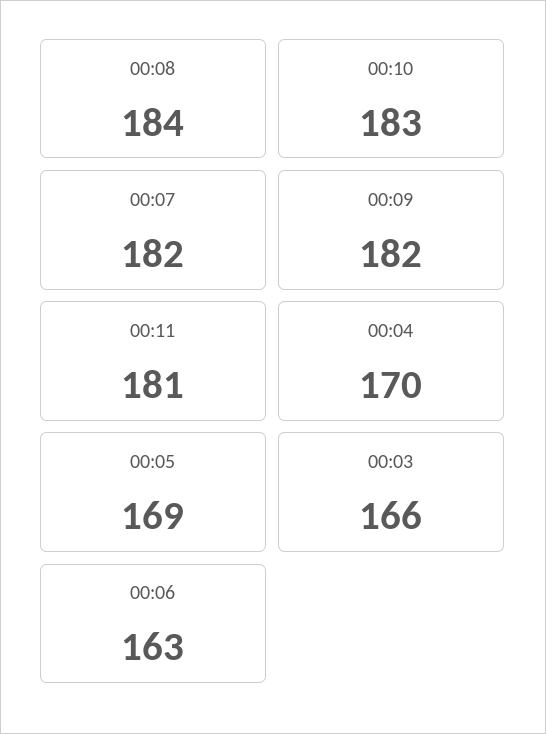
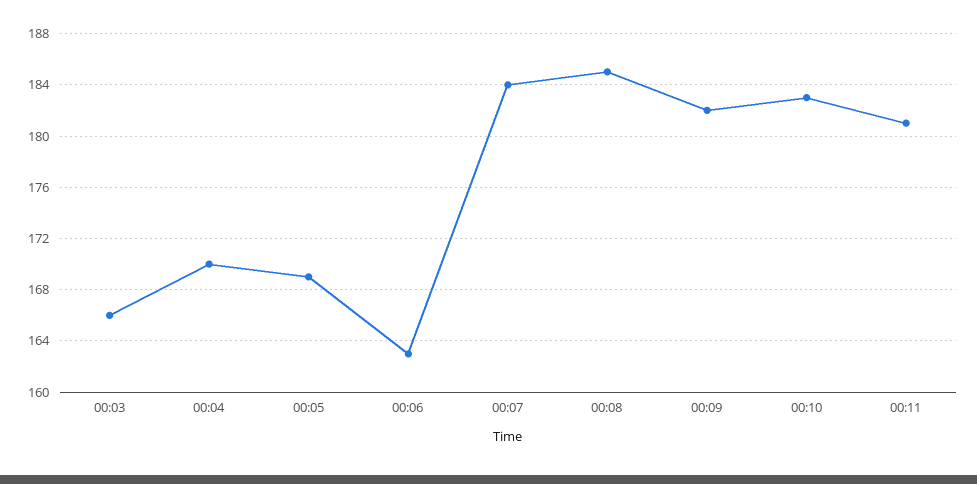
00:08: 184 -> 185
00:07: 182 -> 184

